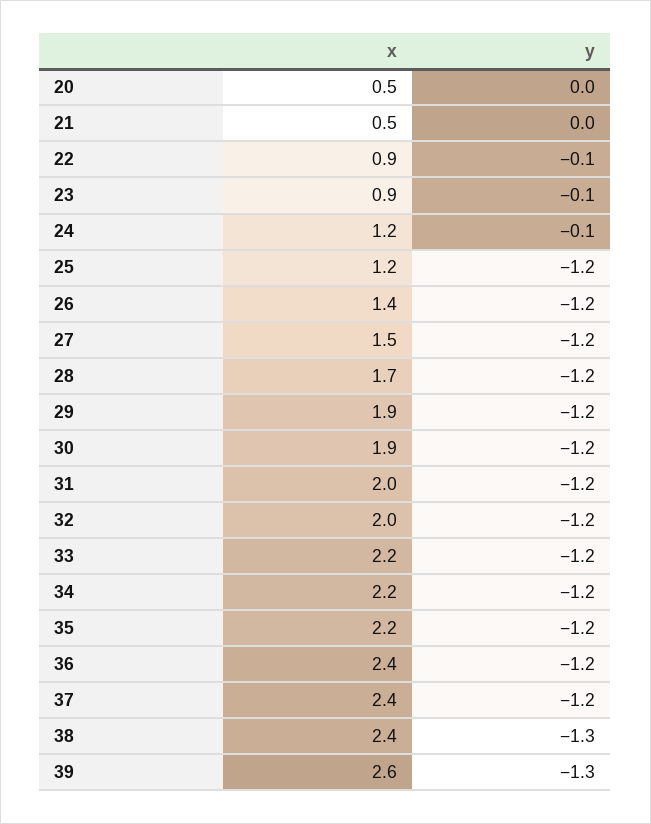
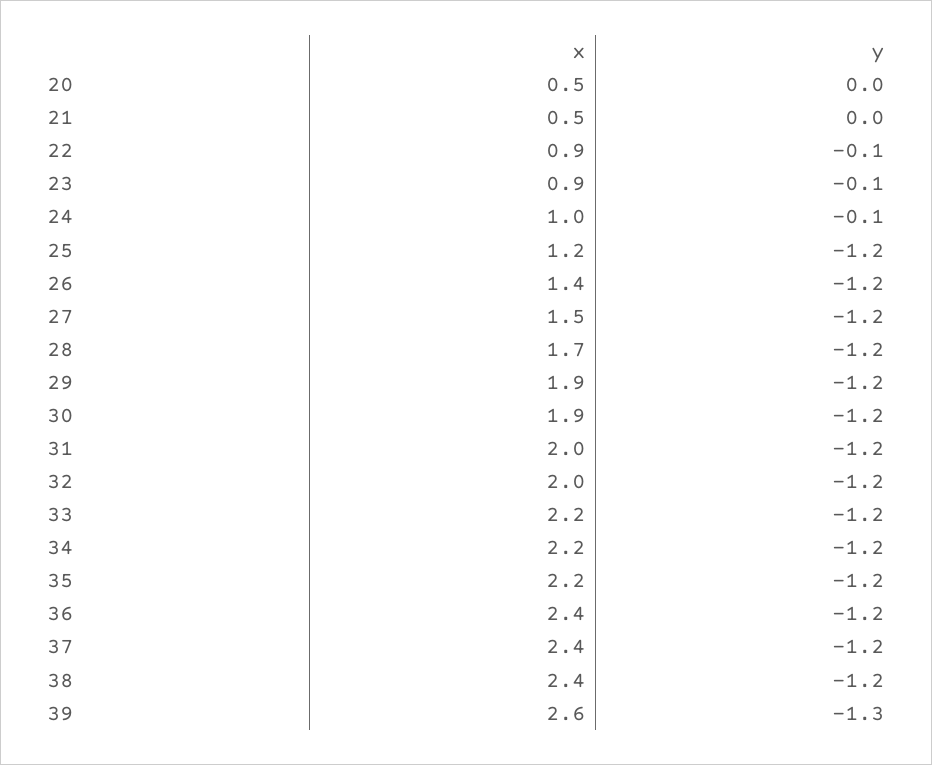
x, 24: 1.2 -> 1
y, 38: -1.3 -> -1.2

